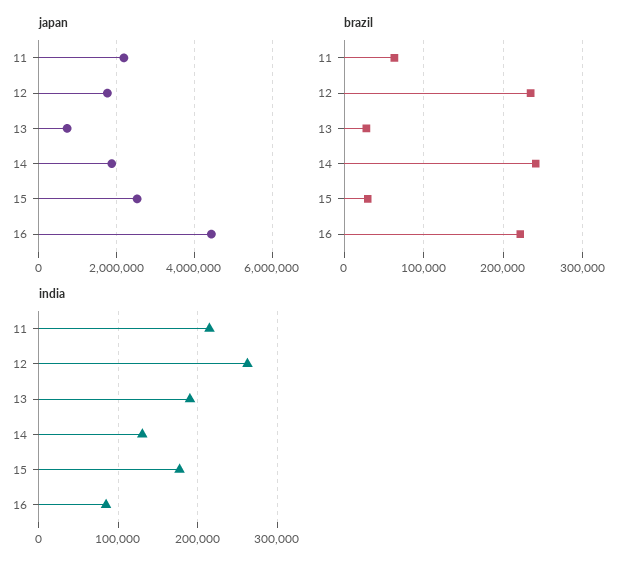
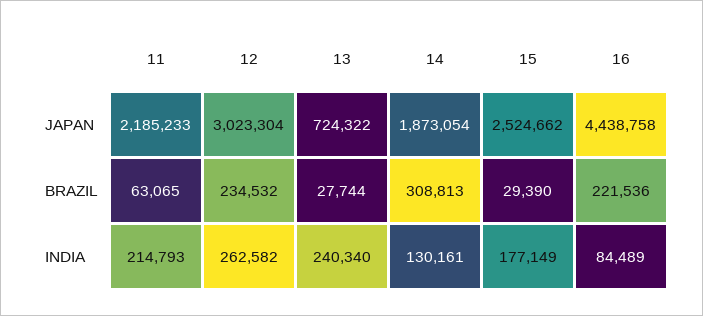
japan, 12: 1800000 -> 3023304
brazil, 14: 240000 -> 308813
india, 13: 190000 -> 240340

